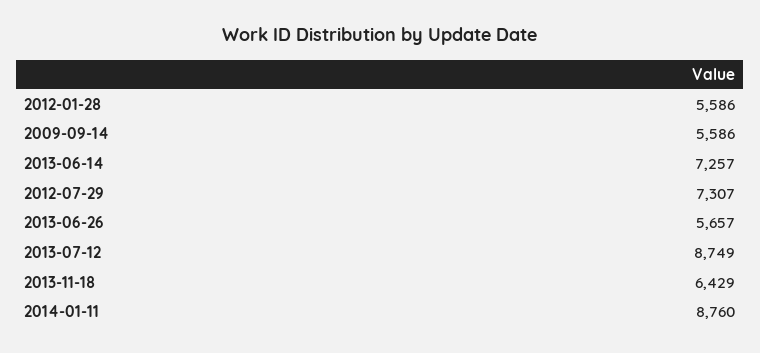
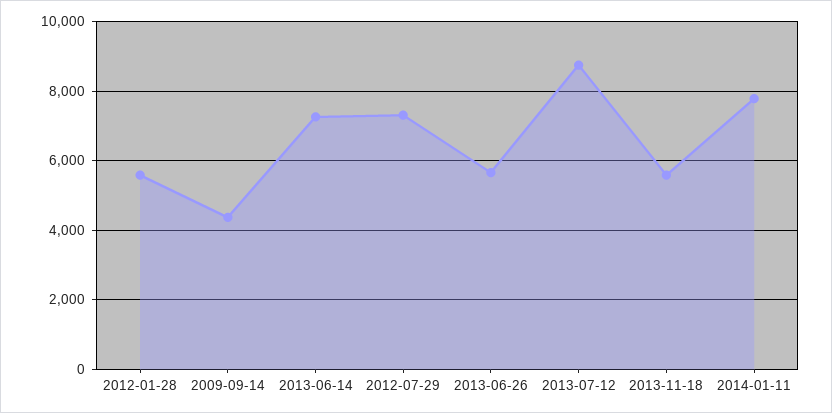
2009-09-14: 5586 -> 4400
2013-11-18: 6429 -> 5600
2014-01-11: 8760 -> 7800

